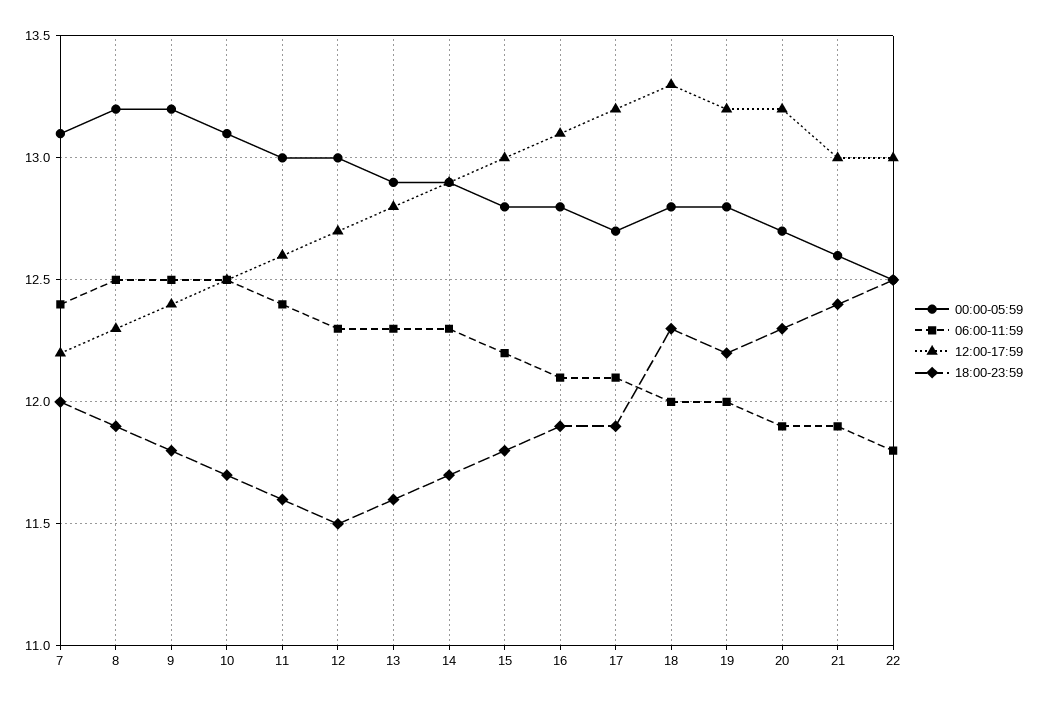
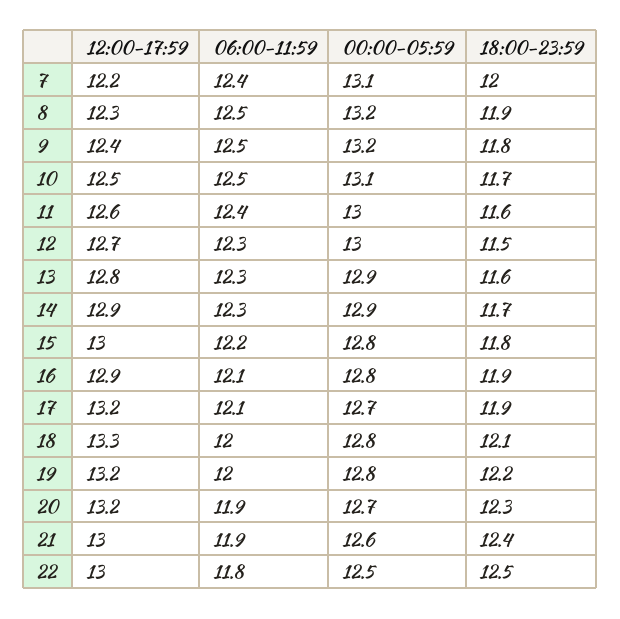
12:00-17:59, 16: 13.1 -> 12.9
18:00-23:59, 18: 12.3 -> 12.1

